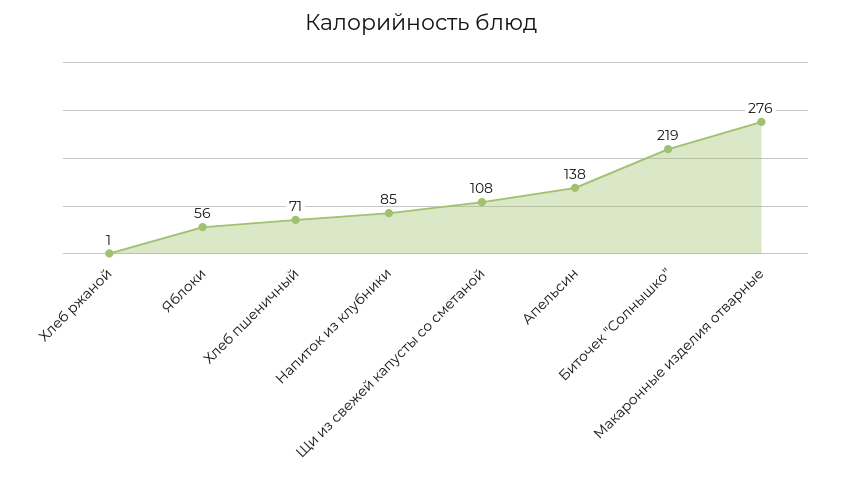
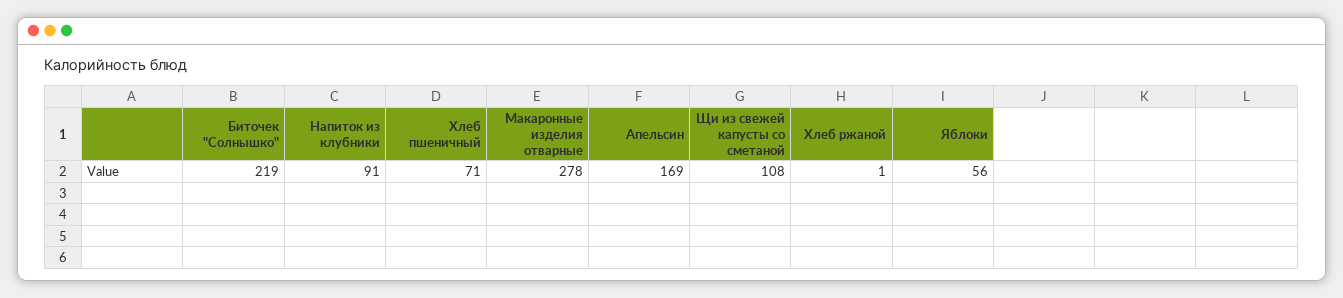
Напиток из клубники: 85 -> 91
Апельсин: 138 -> 169
Макаронные изделия отварные: 276 -> 278

